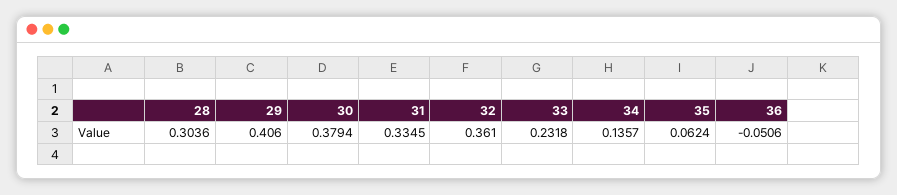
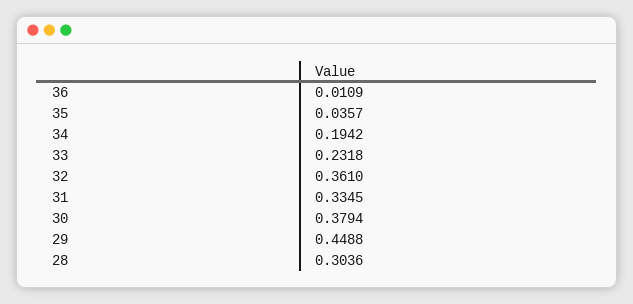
29: 0.406 -> 0.4488
34: 0.1357 -> 0.1942
35: 0.0624 -> 0.0357
36: -0.0506 -> 0.0109

